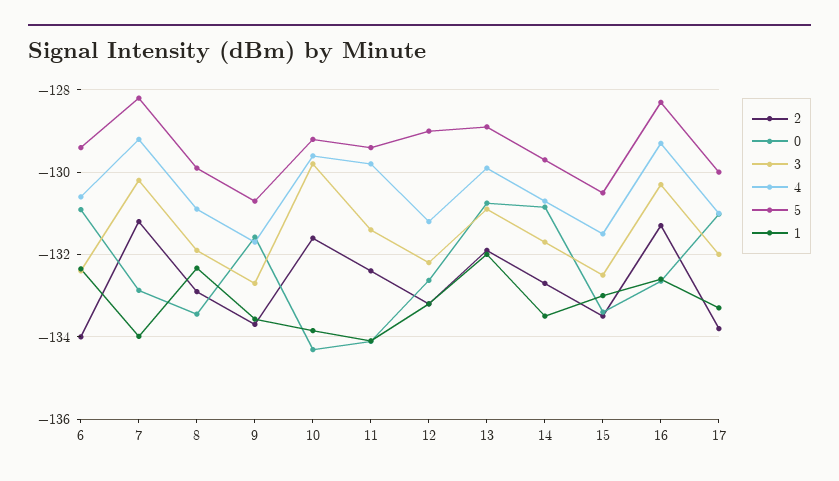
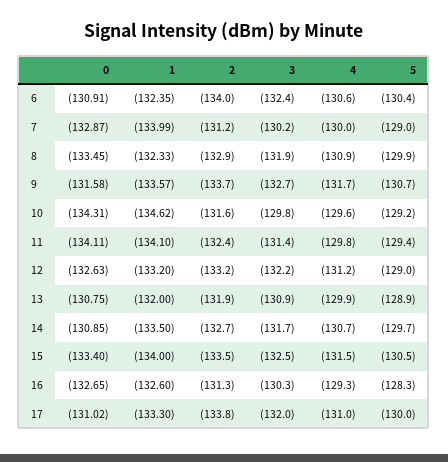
5, 6: -129.4 -> -130.4
4, 7: -129.2 -> -130
5, 7: -128.2 -> -129
1, 10: -133.8 -> -134.62
1, 15: -133 -> -134

